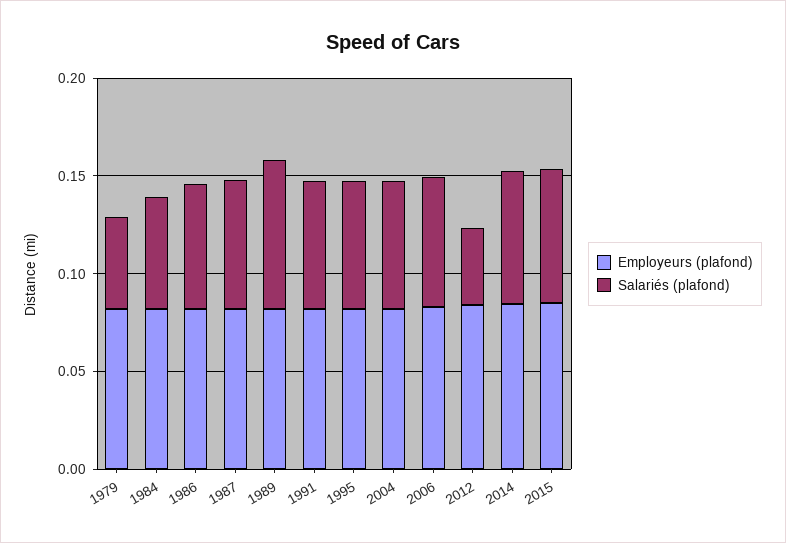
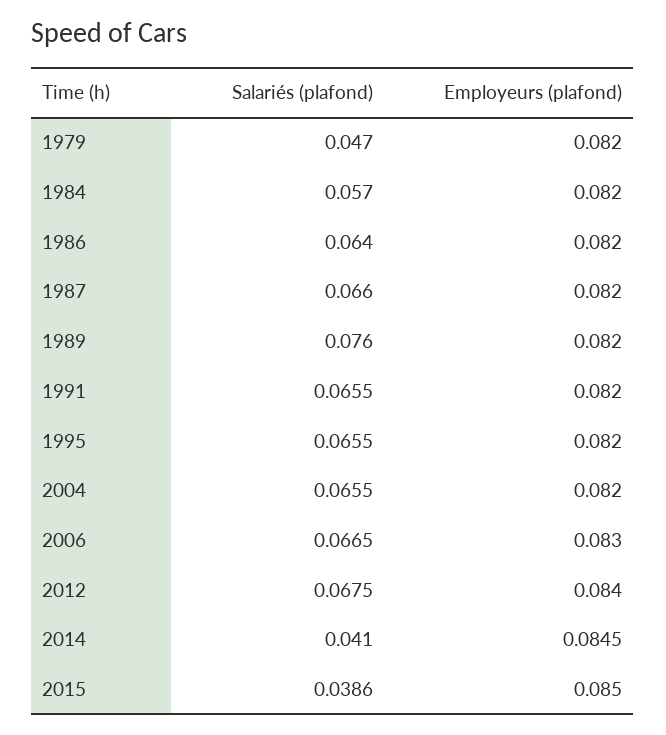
Salariés (plafond), 2012: 0.04 -> 0.0675
Salariés (plafond), 2014: 0.07 -> 0.041
Salariés (plafond), 2015: 0.07 -> 0.0386

